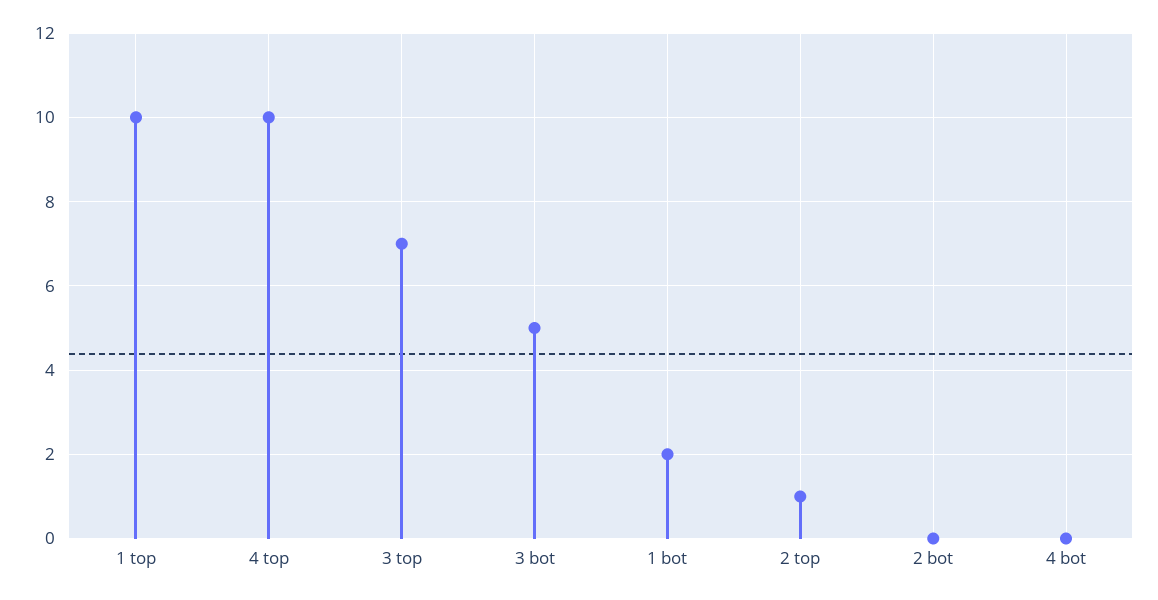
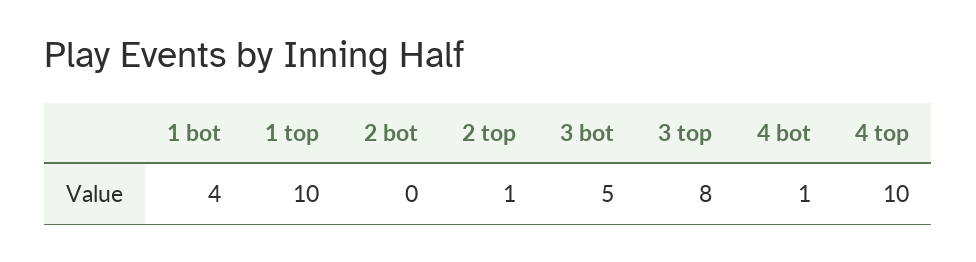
3 top: 7 -> 8
1 bot: 2 -> 4
4 bot: 0 -> 1

